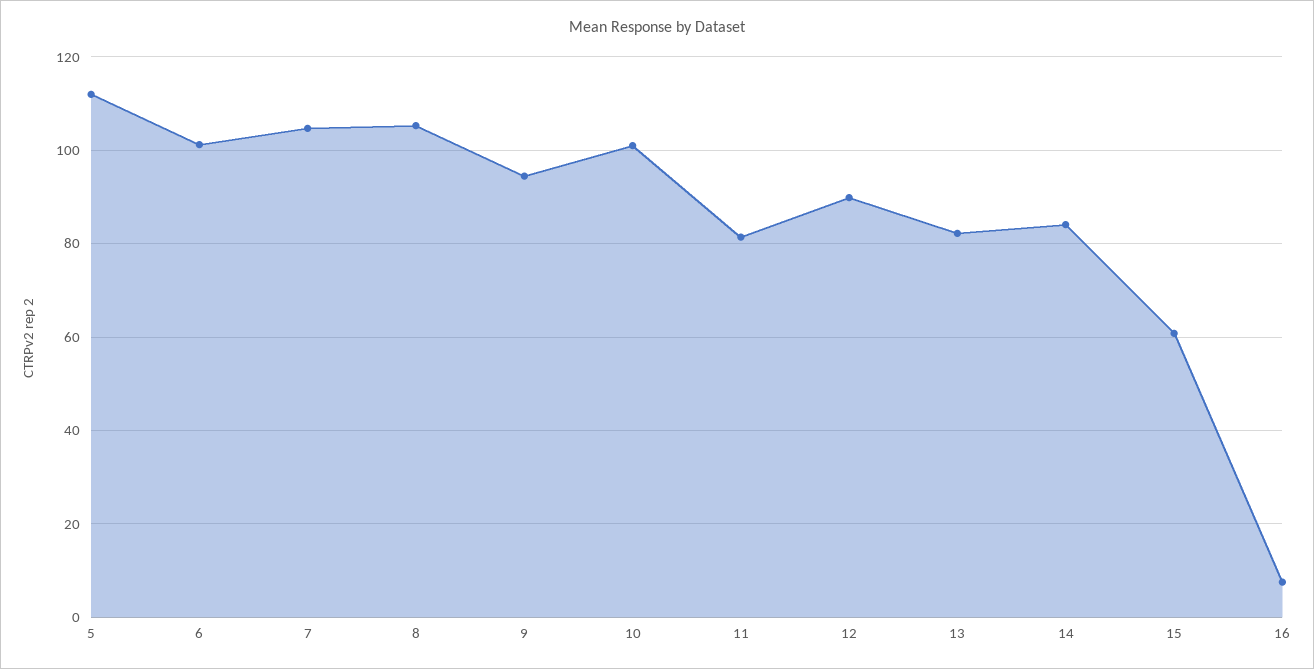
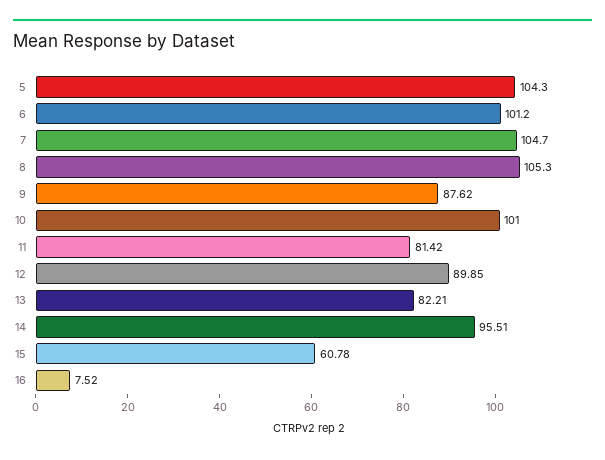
5: 112 -> 104.3
9: 94 -> 87.62
14: 84 -> 95.51

